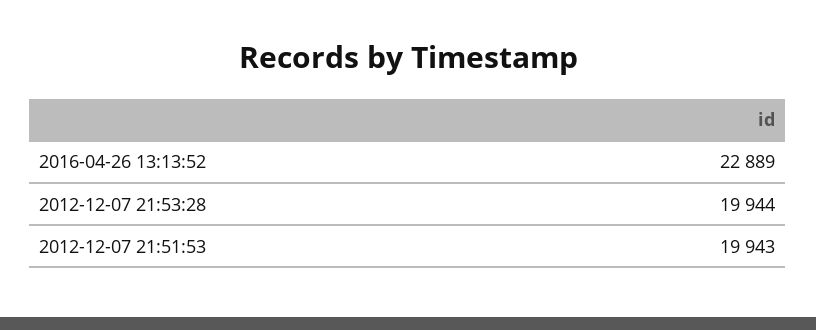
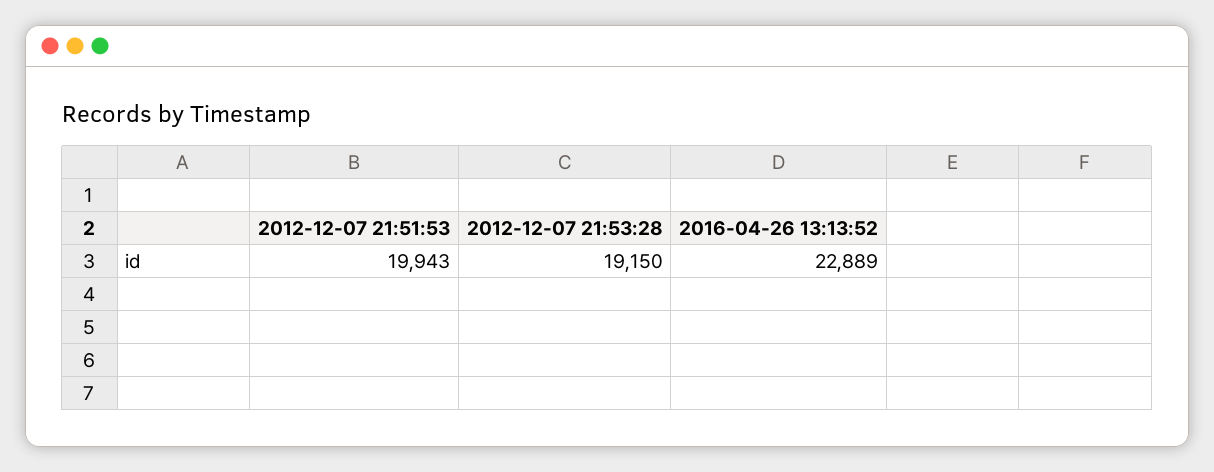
2012-12-07 21:53:28: 19944 -> 19150

